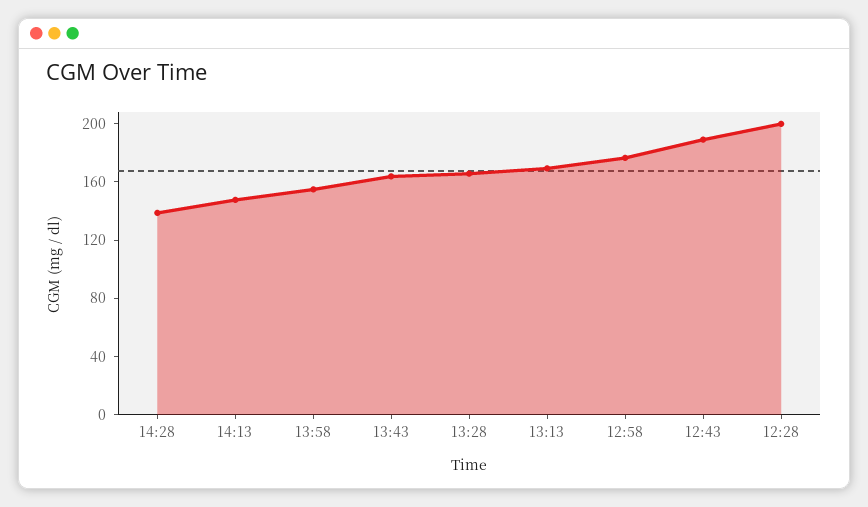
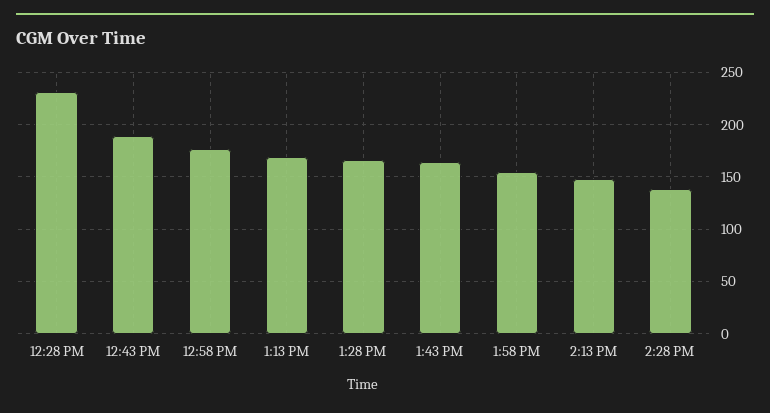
12:28: 200 -> 230

